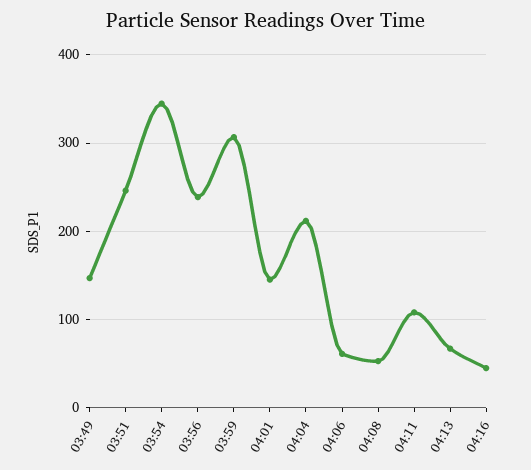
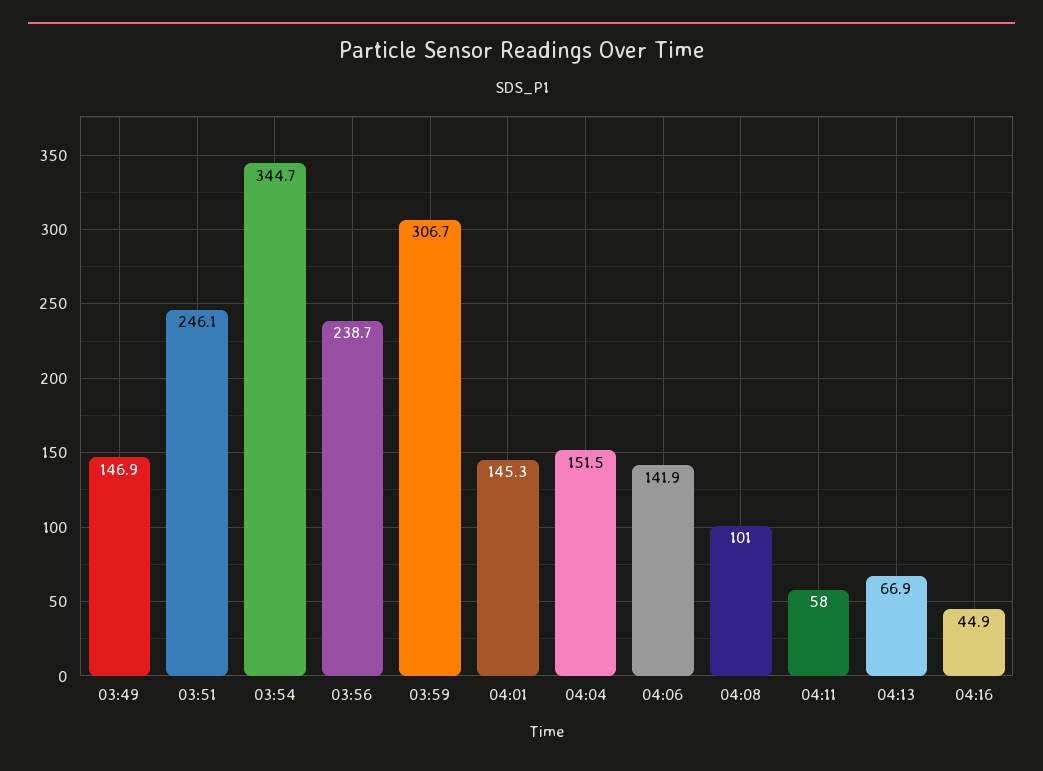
04:04: 210 -> 151.5
04:06: 60 -> 141.9
04:08: 50 -> 101
04:11: 110 -> 58

